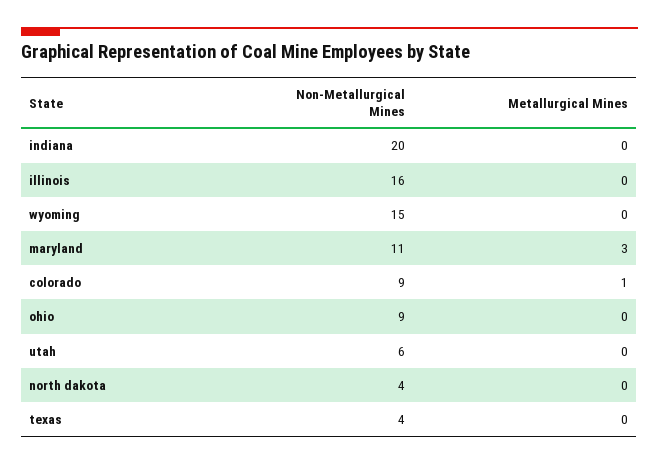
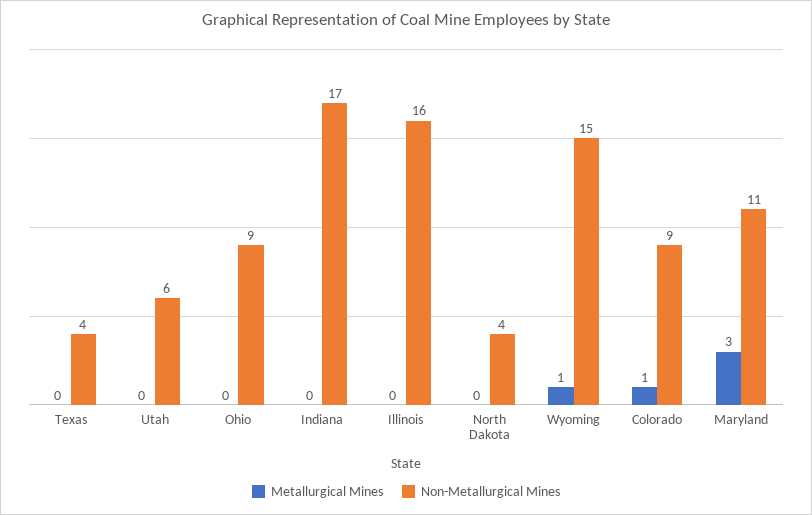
Non-Metallurgical Mines, indiana: 20 -> 17
Metallurgical Mines, wyoming: 0 -> 1

